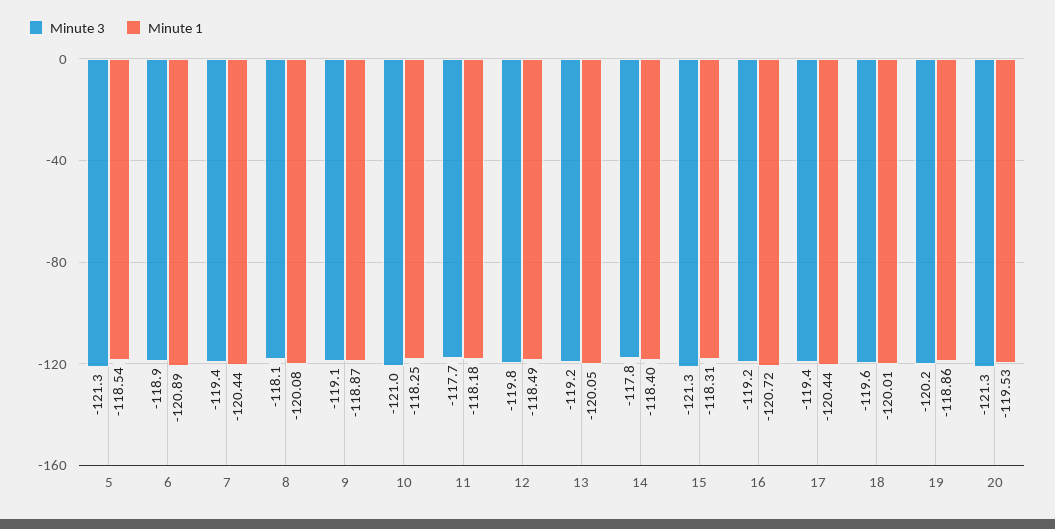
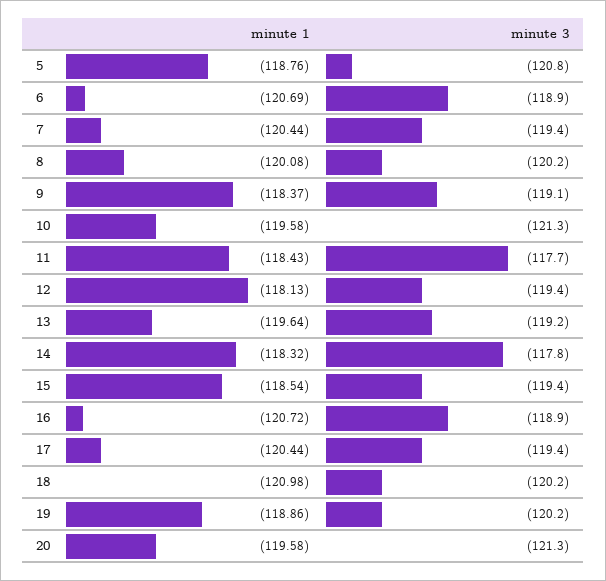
Minute 3, 5: -121.3 -> -120.8
Minute 1, 5: -118.54 -> -118.76
Minute 1, 6: -120.89 -> -120.69
Minute 3, 8: -118.1 -> -120.2
Minute 1, 9: -118.87 -> -118.37
Minute 3, 10: -121 -> -121.3
Minute 1, 10: -118.25 -> -119.58
Minute 1, 11: -118.18 -> -118.43
Minute 3, 12: -119.8 -> -119.4
Minute 1, 12: -118.49 -> -118.13
Minute 1, 13: -120.05 -> -119.64
Minute 1, 14: -118.4 -> -118.32
Minute 3, 15: -121.3 -> -119.4
Minute 1, 15: -118.31 -> -118.54
Minute 3, 16: -119.2 -> -118.9
Minute 3, 18: -119.6 -> -120.2
Minute 1, 18: -120.01 -> -120.98
Minute 1, 20: -119.53 -> -119.58

